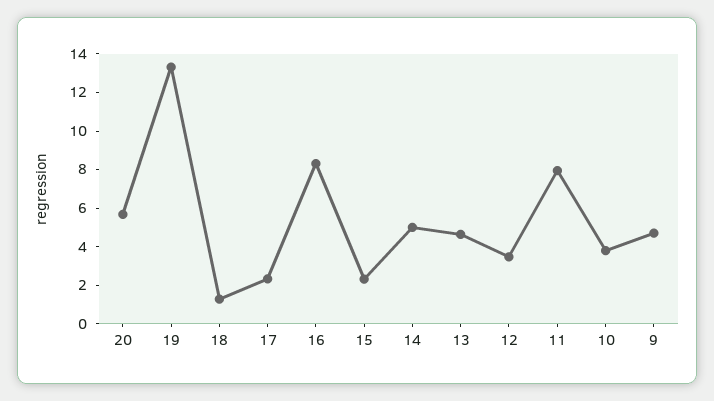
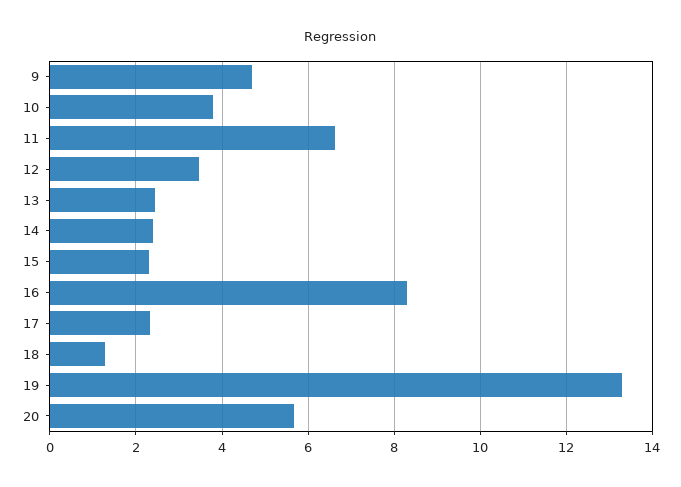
14: 5 -> 2.4
13: 4.5 -> 2.4
11: 8 -> 6.6

